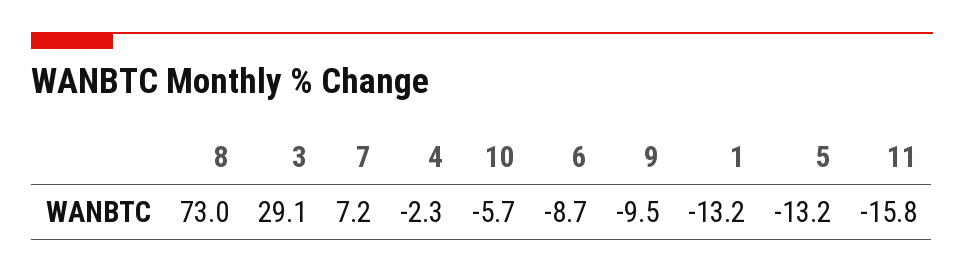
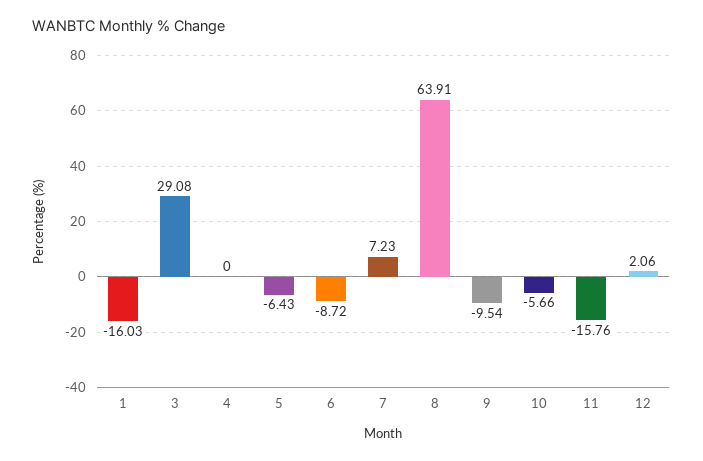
8: 73 -> 63.91
4: -2.3 -> 0
1: -13.2 -> -16.03
5: -13.2 -> -6.43
12: none -> 2.06

